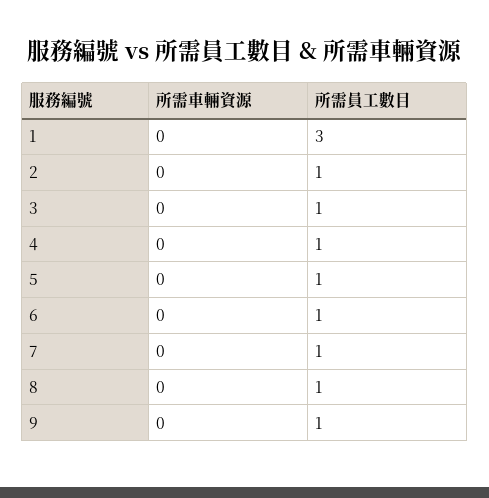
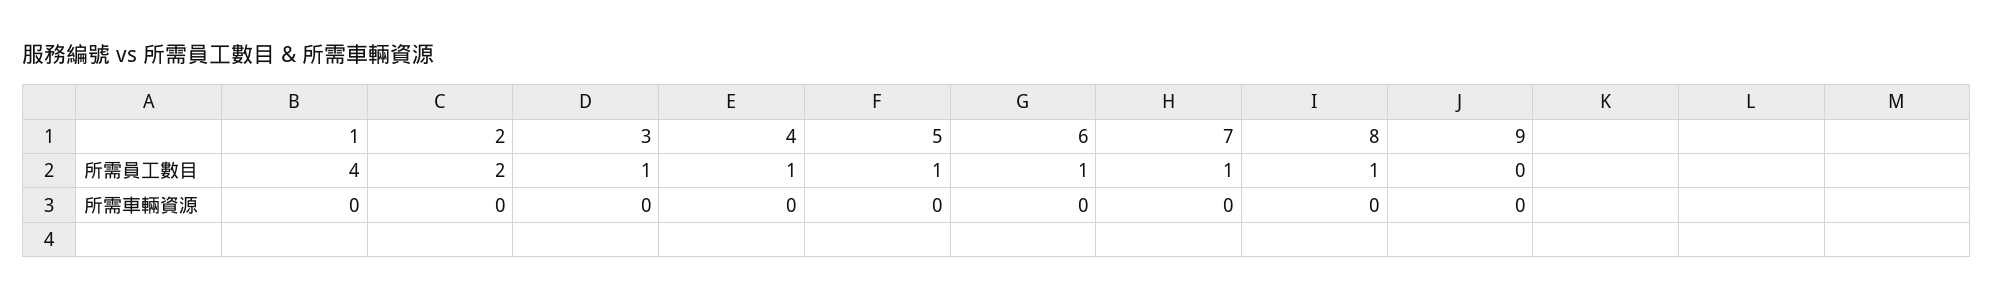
所需員工數目, 1: 3 -> 4
所需員工數目, 2: 1 -> 2
所需員工數目, 9: 1 -> 0

